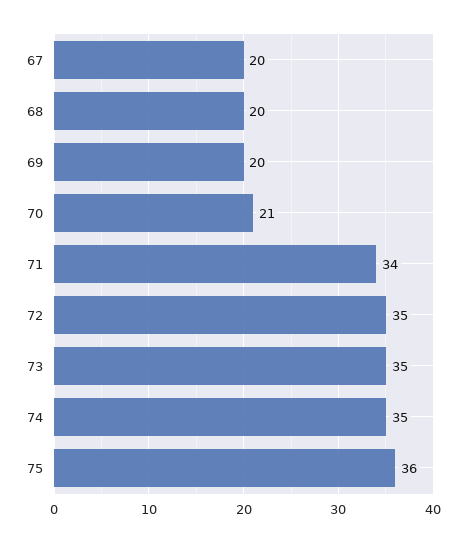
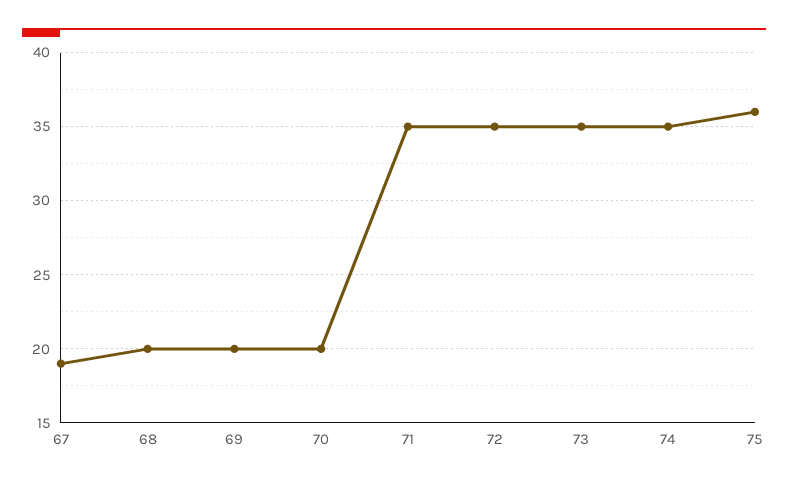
67: 20 -> 19
70: 21 -> 20
71: 34 -> 35

